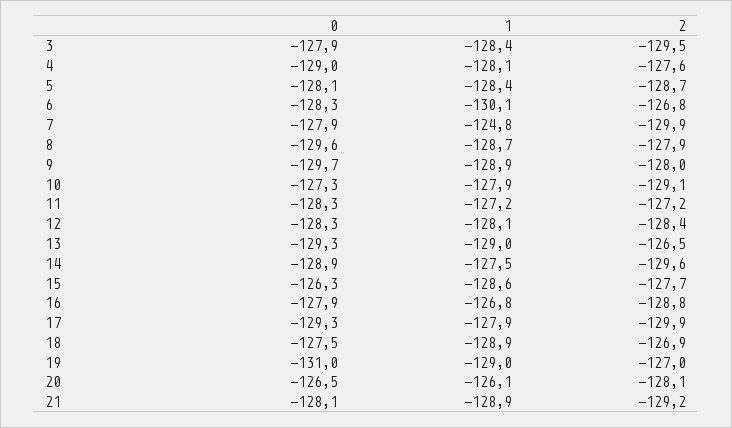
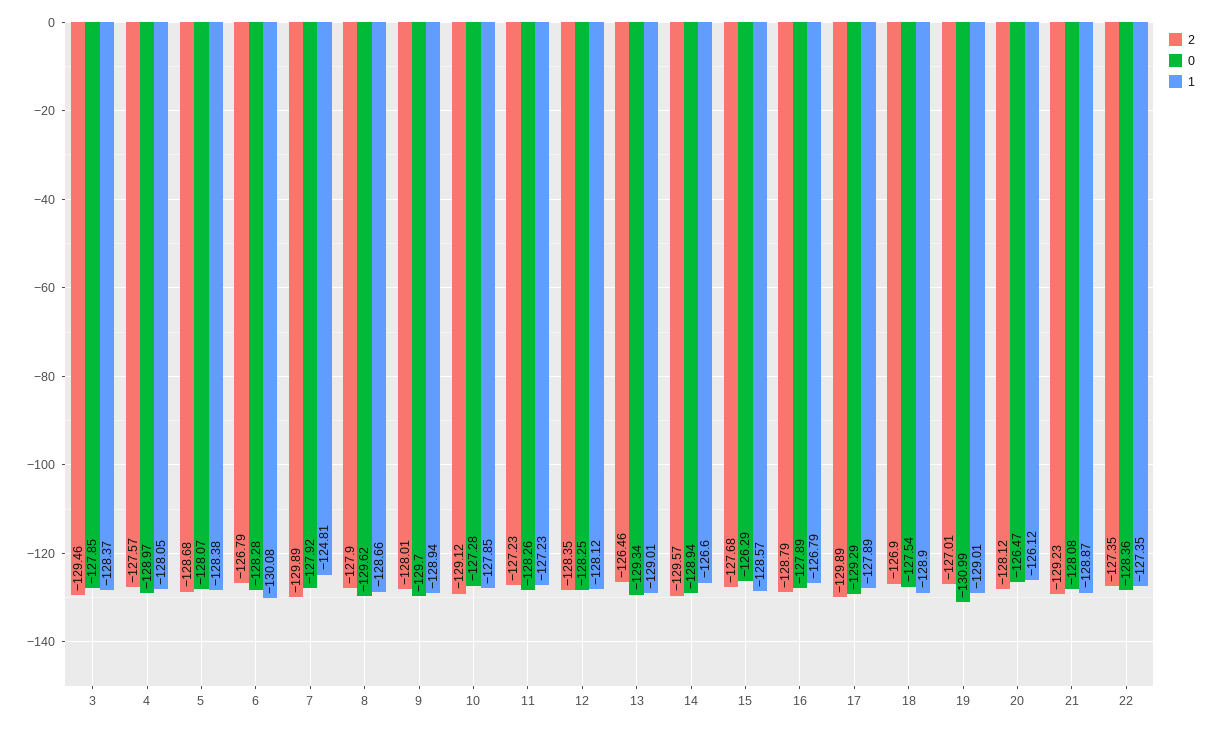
1, 14: -127.5 -> -126.6
2, 22: none -> -127.35
0, 22: none -> -128.36
1, 22: none -> -127.35

